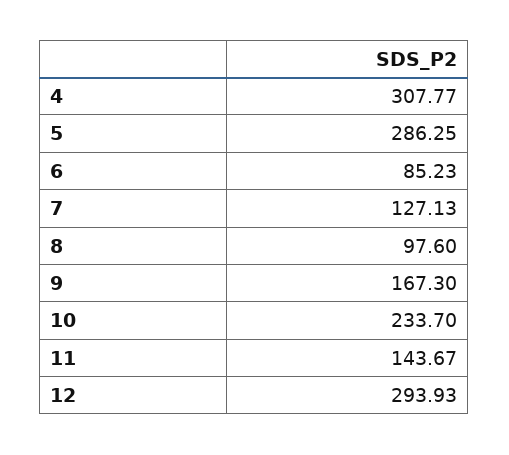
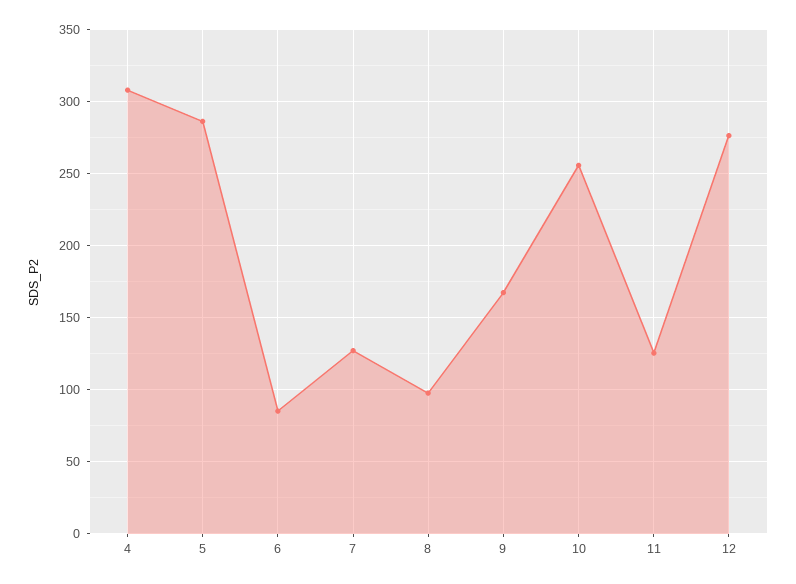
10: 233.7 -> 255
11: 143.67 -> 125
12: 293.93 -> 275

